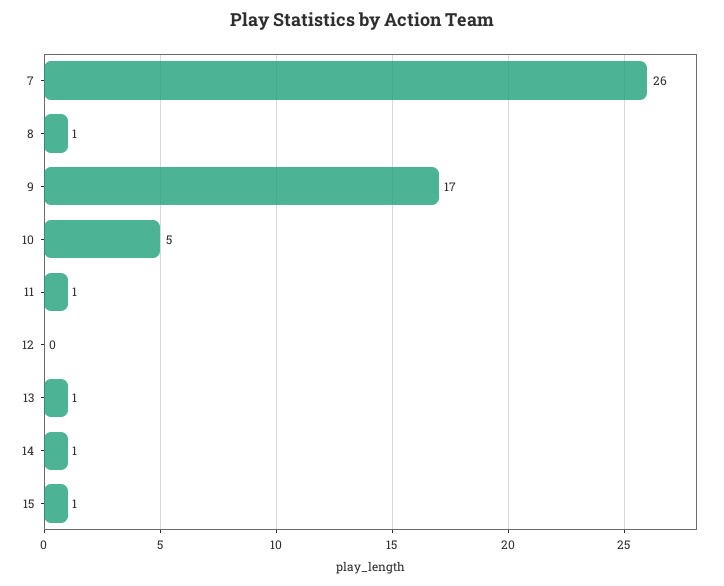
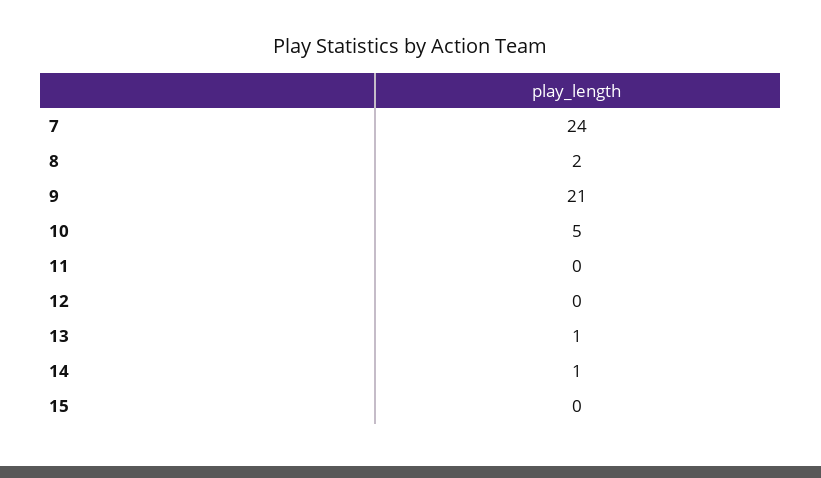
7: 26 -> 24
8: 1 -> 2
9: 17 -> 21
11: 1 -> 0
15: 1 -> 0

